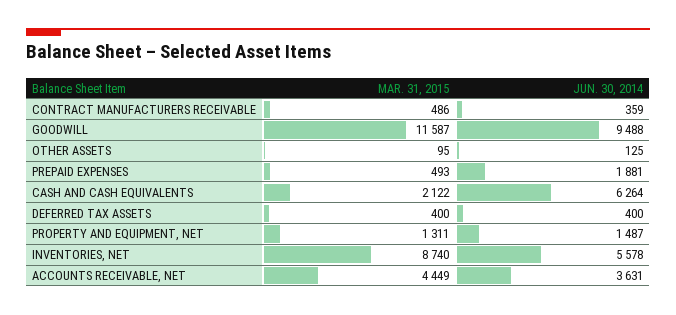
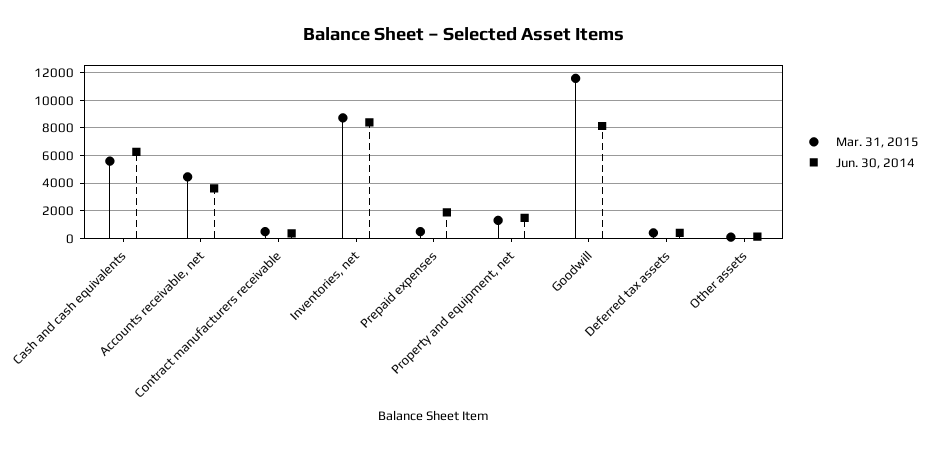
JUN. 30, 2014, GOODWILL: 9488 -> 8000
MAR. 31, 2015, CASH AND CASH EQUIVALENTS: 2122 -> 5500
JUN. 30, 2014, INVENTORIES, NET: 5578 -> 8500

